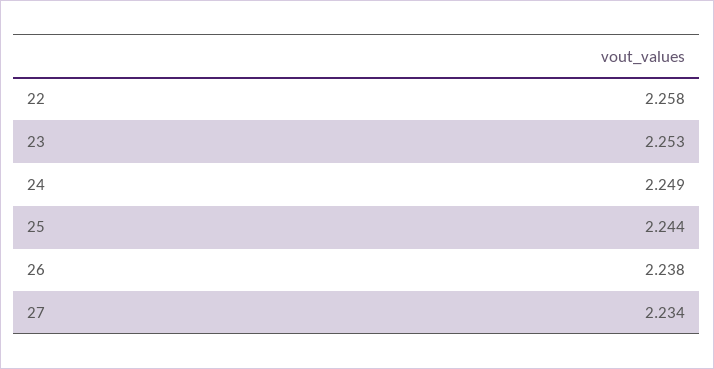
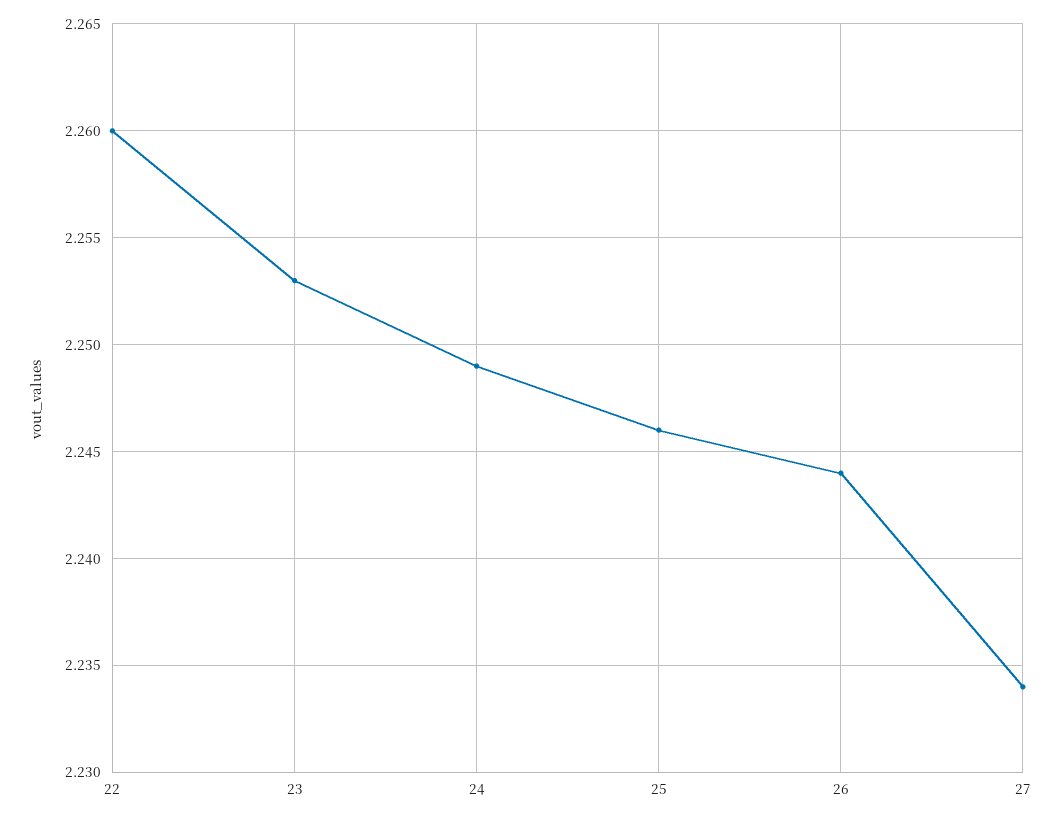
22: 2.258 -> 2.26
25: 2.244 -> 2.246
26: 2.238 -> 2.244

